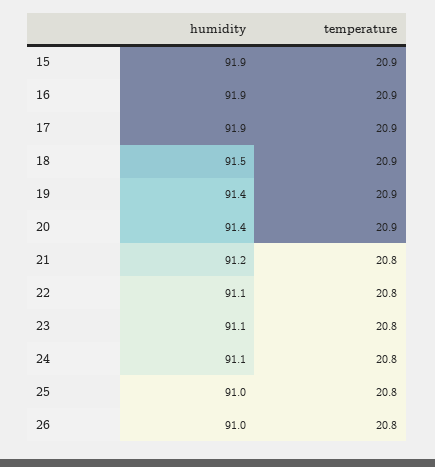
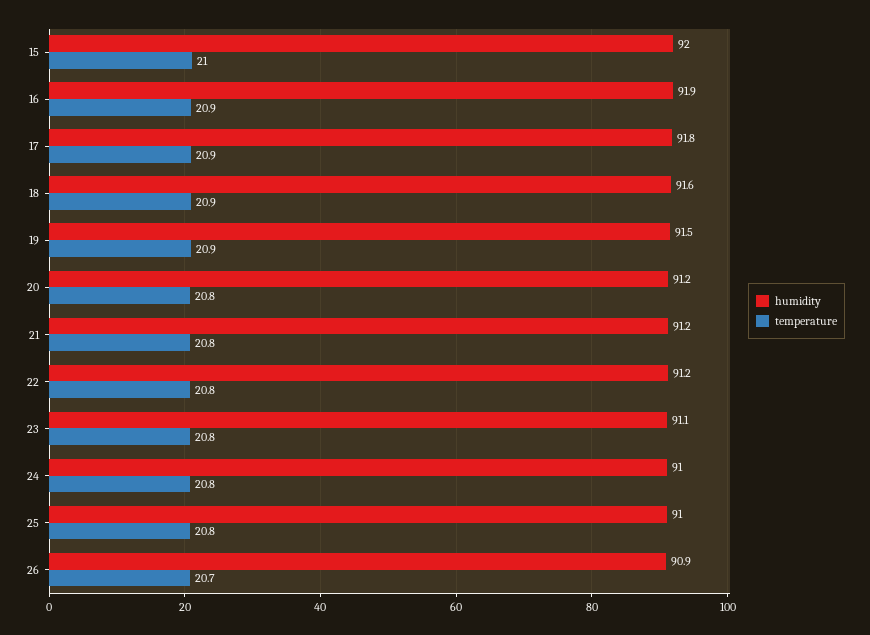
humidity, 15: 91.9 -> 92
temperature, 15: 20.9 -> 21
humidity, 17: 91.9 -> 91.8
humidity, 18: 91.5 -> 91.6
humidity, 19: 91.4 -> 91.5
humidity, 20: 91.4 -> 91.2
temperature, 20: 20.9 -> 20.8
humidity, 22: 91.1 -> 91.2
humidity, 24: 91.1 -> 91
humidity, 26: 91 -> 90.9
temperature, 26: 20.8 -> 20.7

